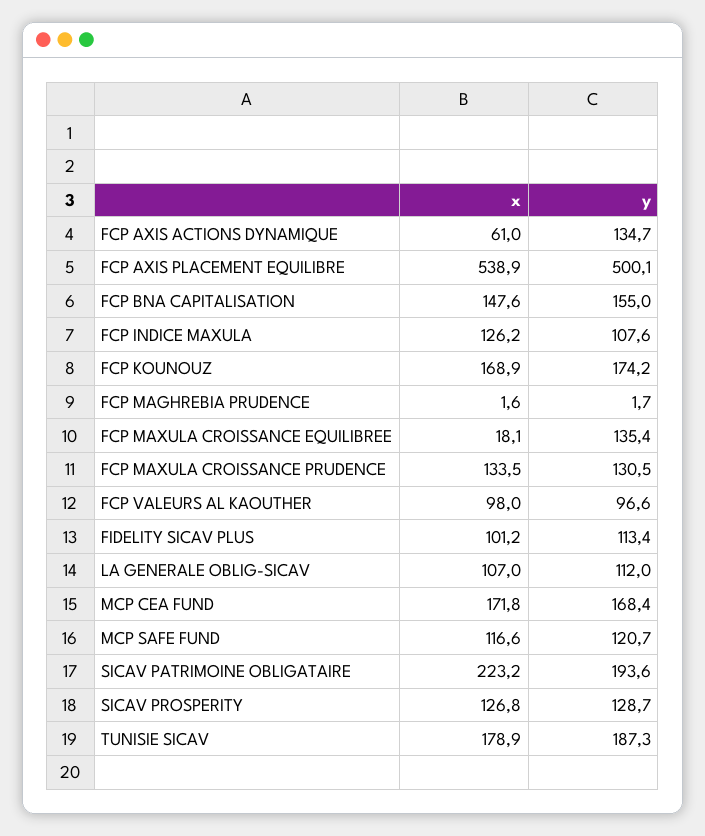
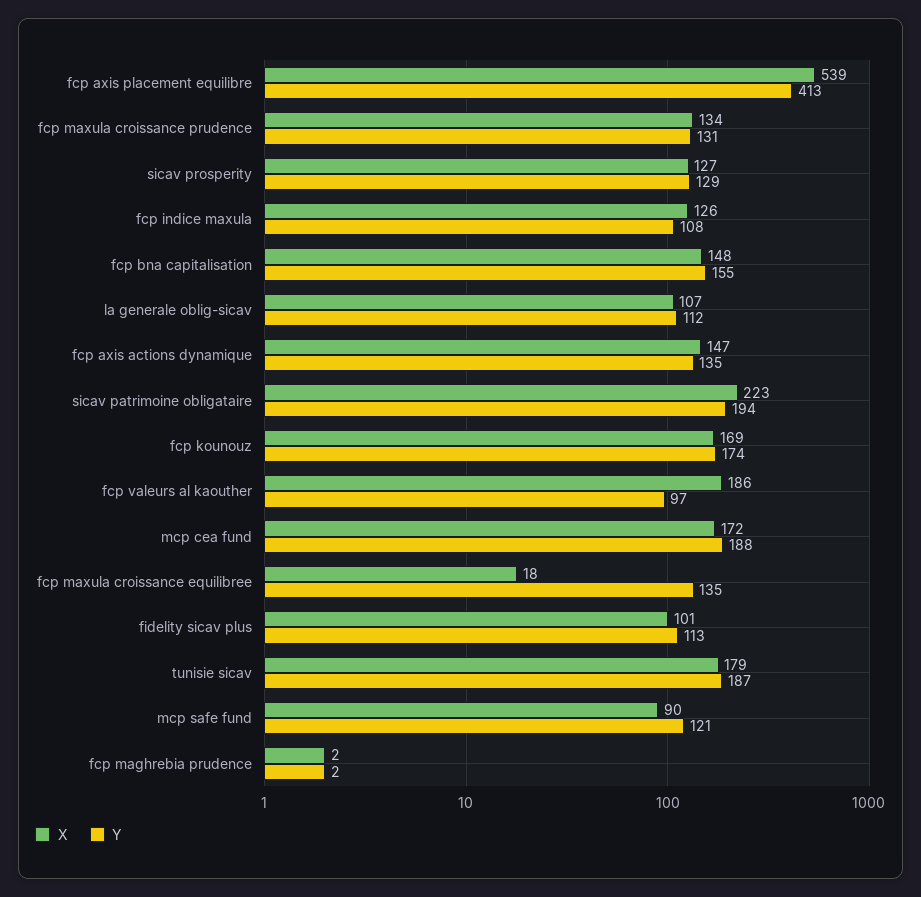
x, FCP AXIS ACTIONS DYNAMIQUE: 61 -> 147
y, FCP AXIS PLACEMENT EQUILIBRE: 500.1 -> 413
x, FCP VALEURS AL KAOUTHER: 98 -> 186
y, MCP CEA FUND: 168.4 -> 188
x, MCP SAFE FUND: 116.6 -> 90

